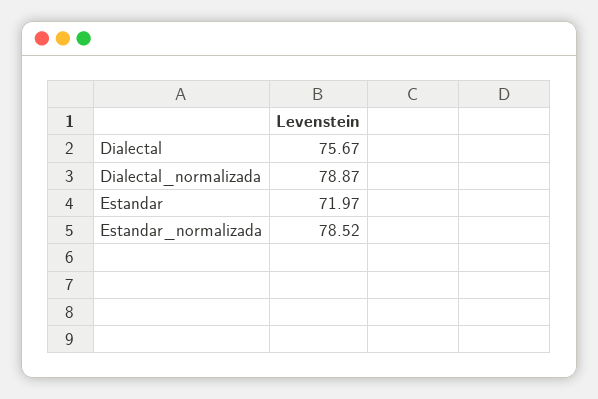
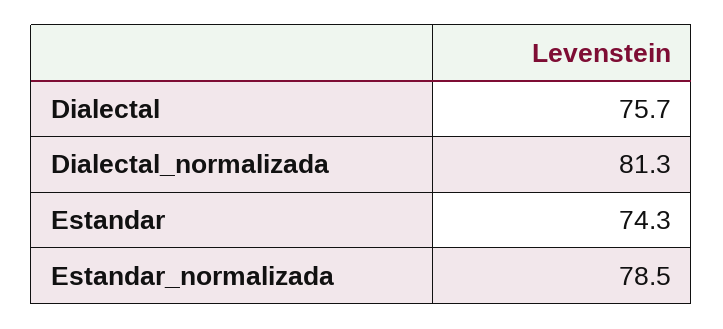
Dialectal_normalizada: 78.87 -> 81.3
Estandar: 71.97 -> 74.3

